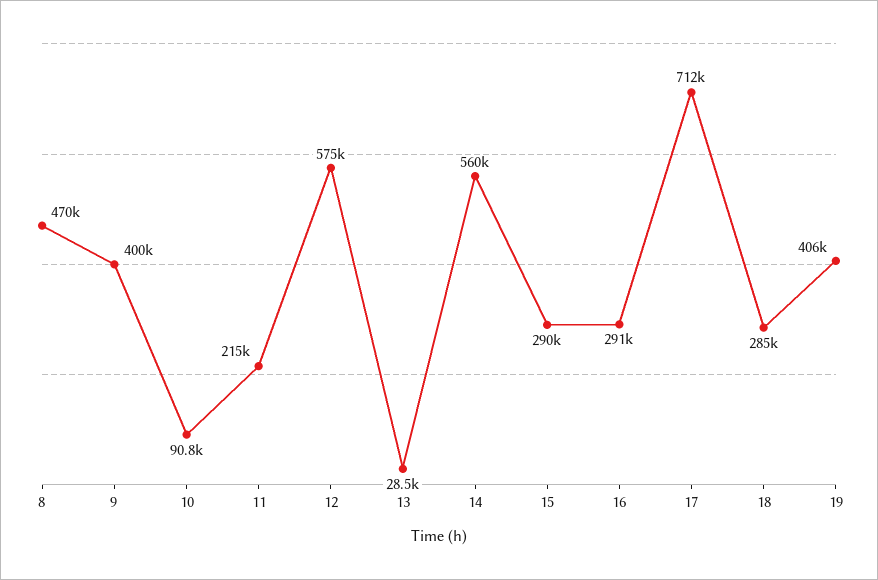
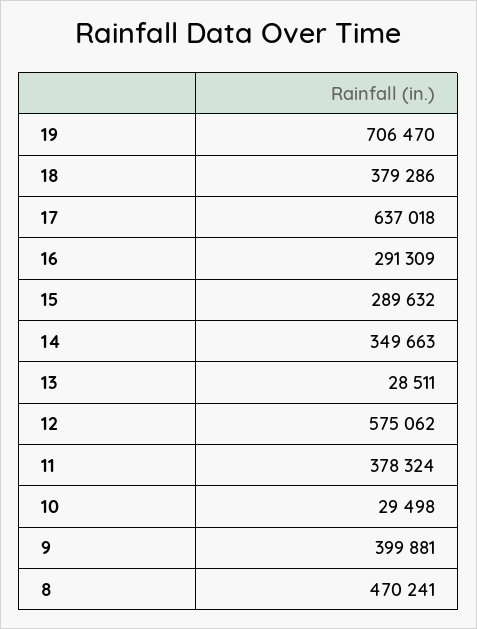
10: 90800 -> 29498
11: 215000 -> 378324
14: 560000 -> 349663
17: 712000 -> 637018
18: 285000 -> 379286
19: 406000 -> 706470

